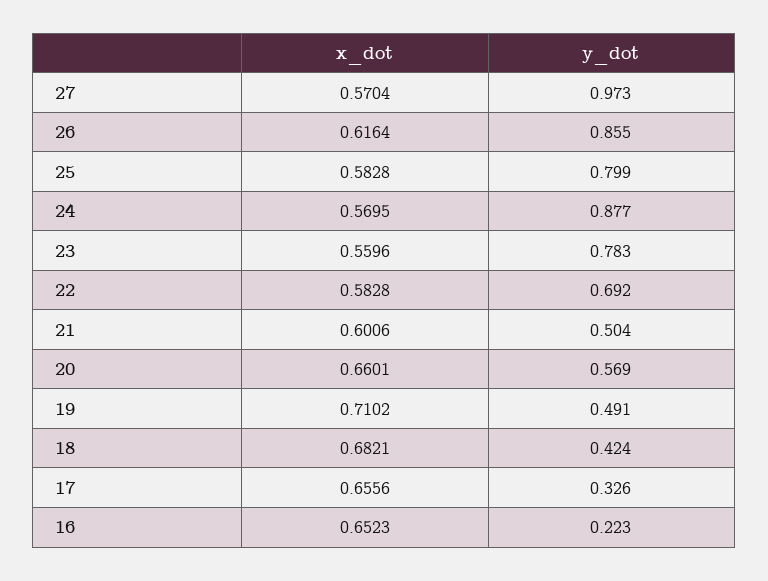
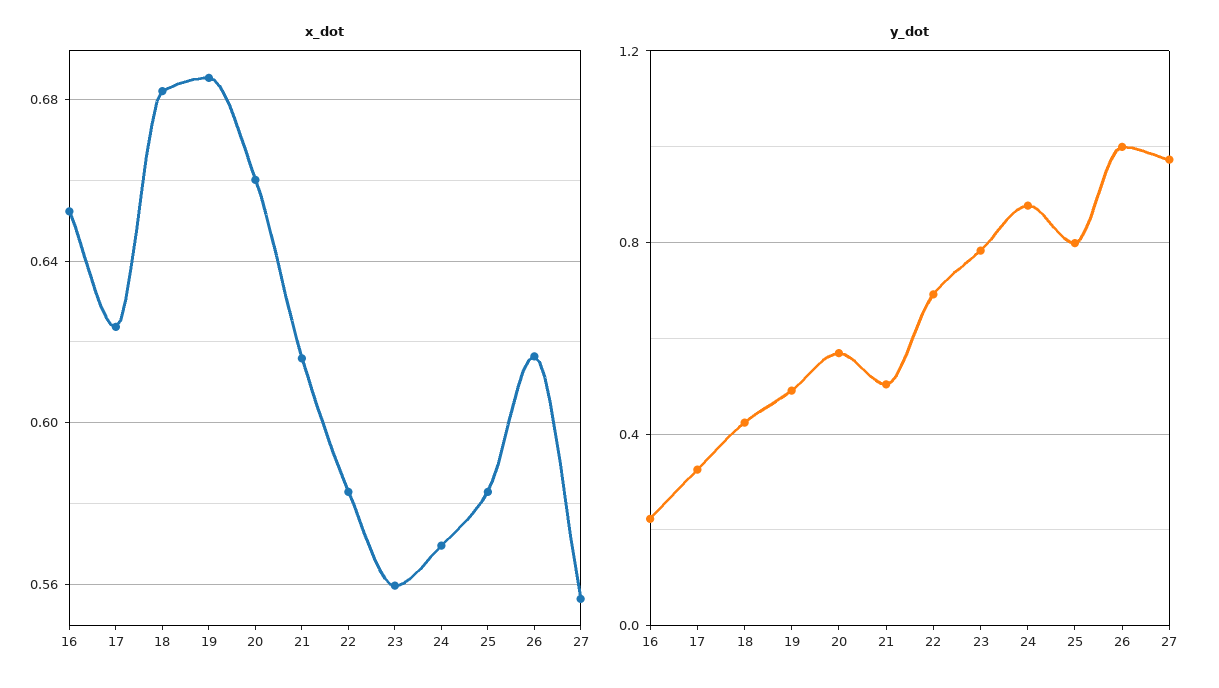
x_dot, 27: 0.5704 -> 0.555
y_dot, 26: 0.855 -> 1
x_dot, 21: 0.6006 -> 0.615
x_dot, 19: 0.7102 -> 0.685
x_dot, 17: 0.6556 -> 0.625

